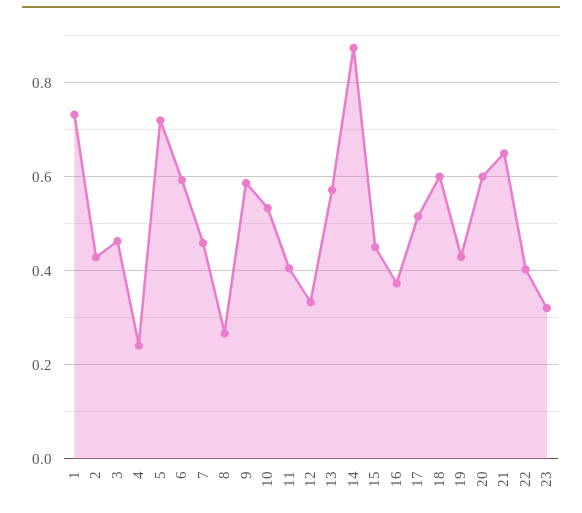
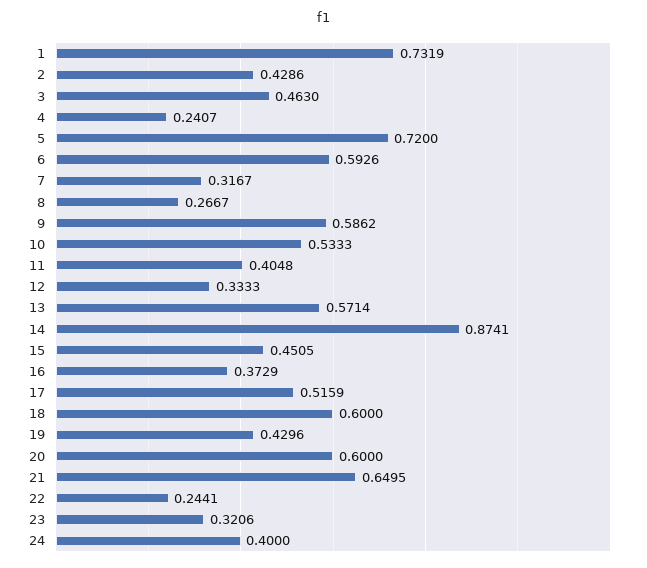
7: 0.46 -> 0.3167
22: 0.4 -> 0.2441
24: none -> 0.4

